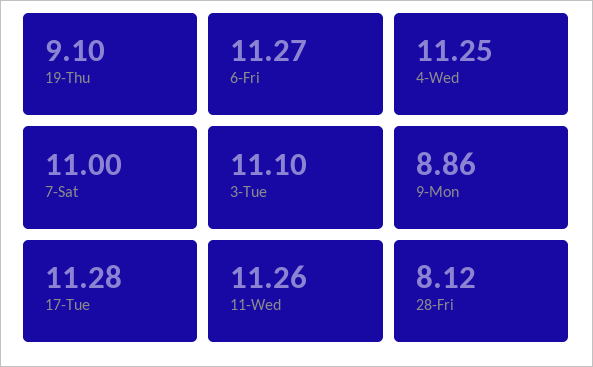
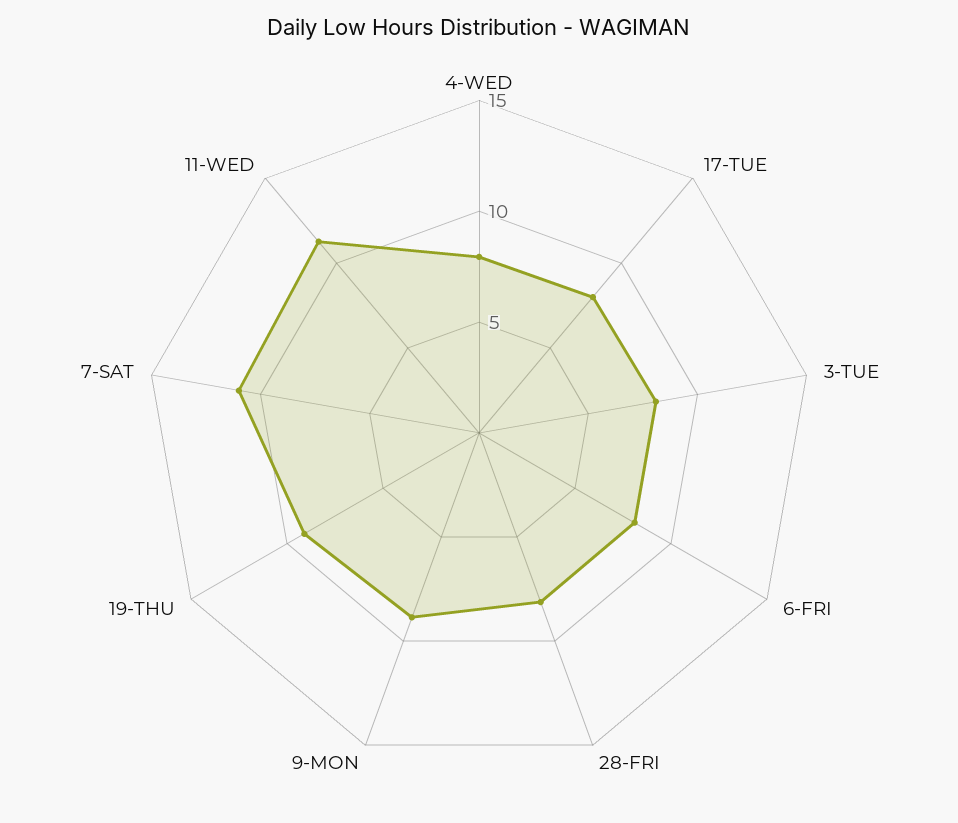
6-Fri: 11.27 -> 8
4-Wed: 11.25 -> 8
3-Tue: 11.1 -> 8
17-Tue: 11.28 -> 8

